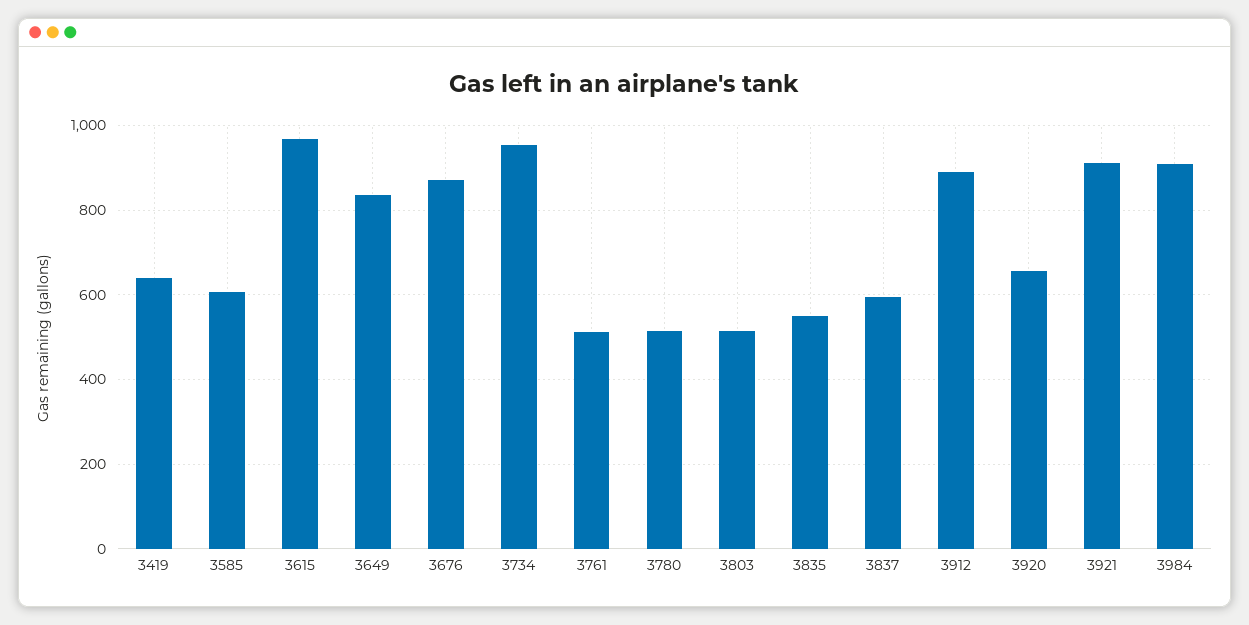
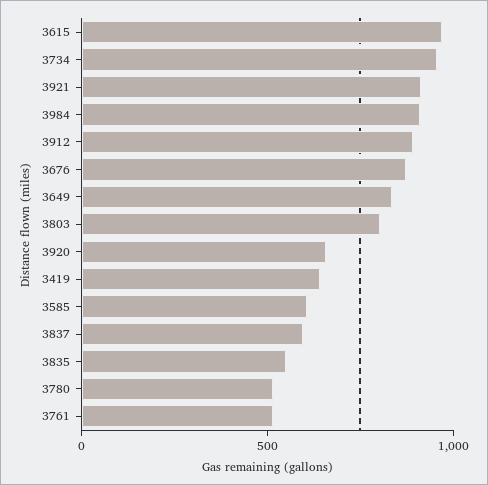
3803: 520 -> 800

